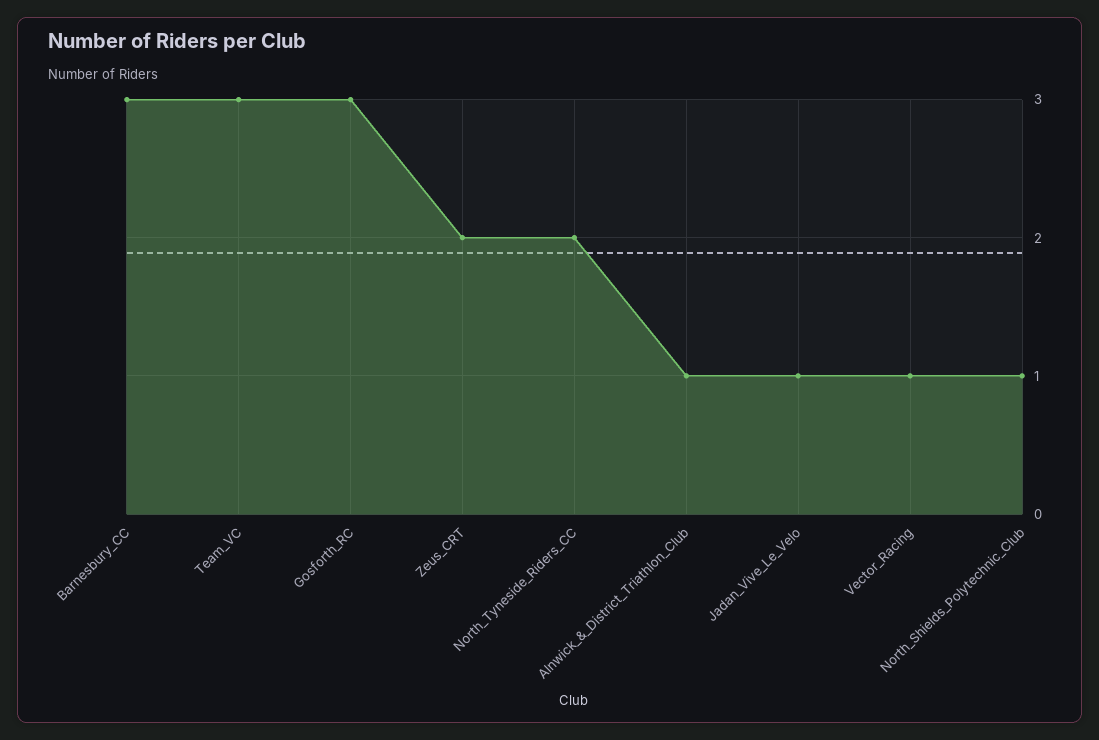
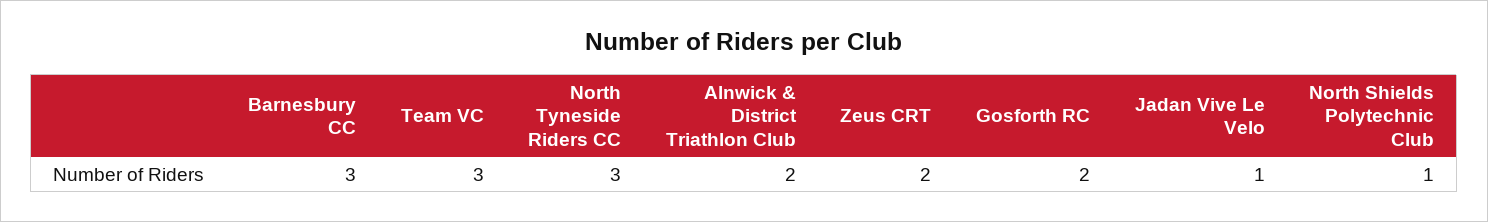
Gosforth_RC: 3 -> 2
North_Tyneside_Riders_CC: 2 -> 3
Alnwick_&_District_Triathlon_Club: 1 -> 2
Vector_Racing: 1 -> none

